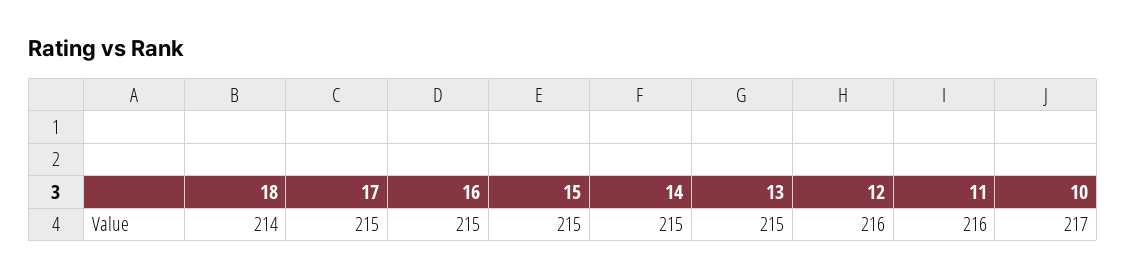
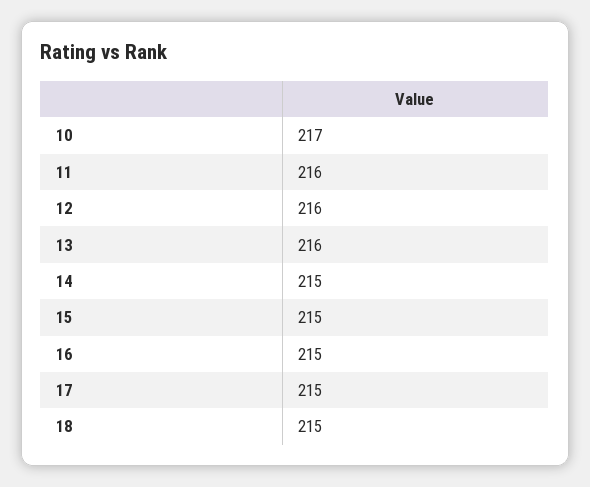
18: 214 -> 215
13: 215 -> 216

